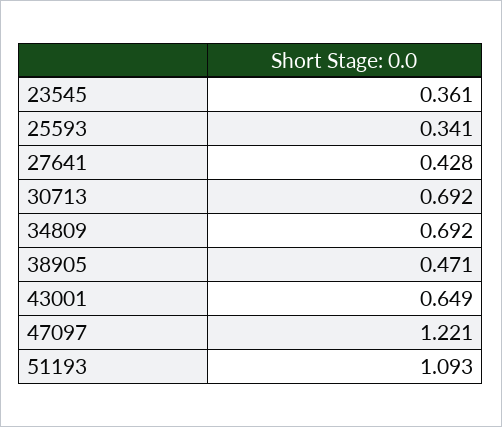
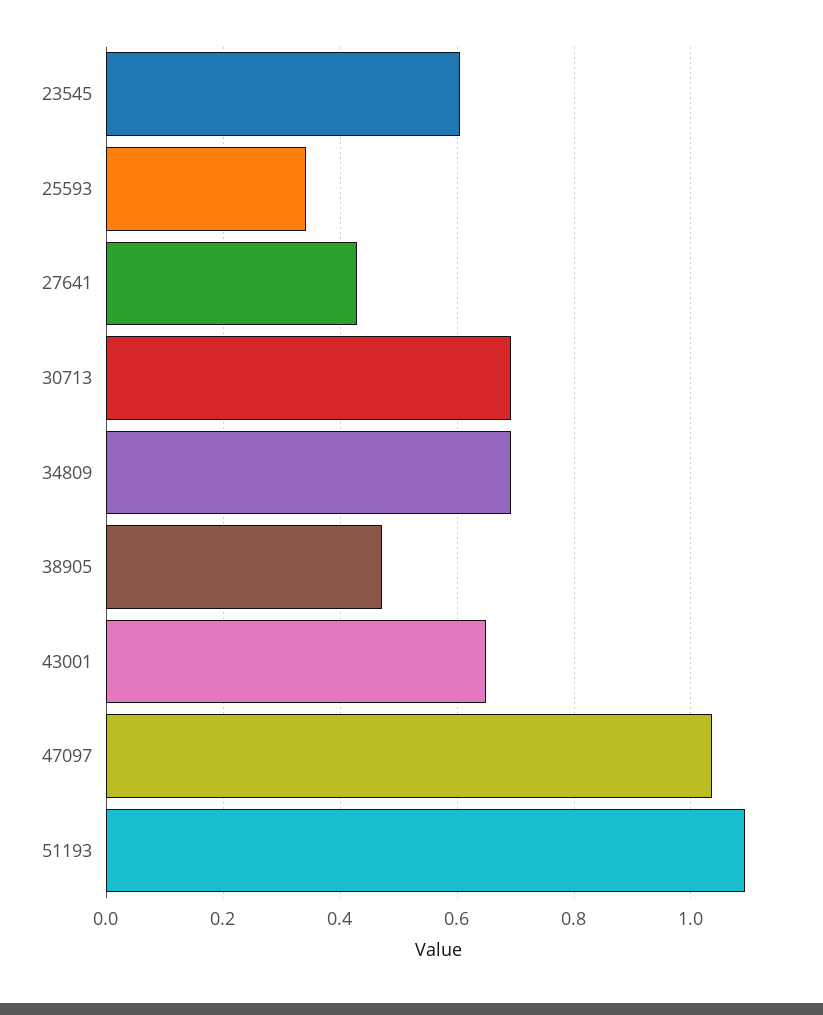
23545: 0.361 -> 0.6
47097: 1.221 -> 1.04

